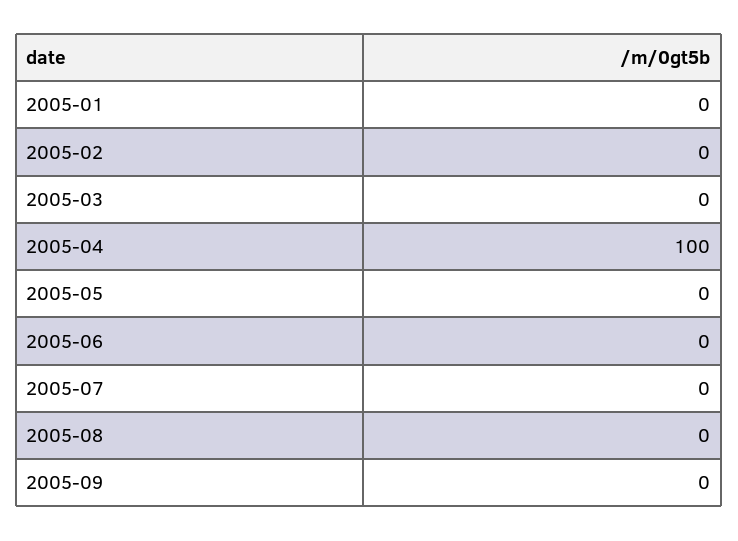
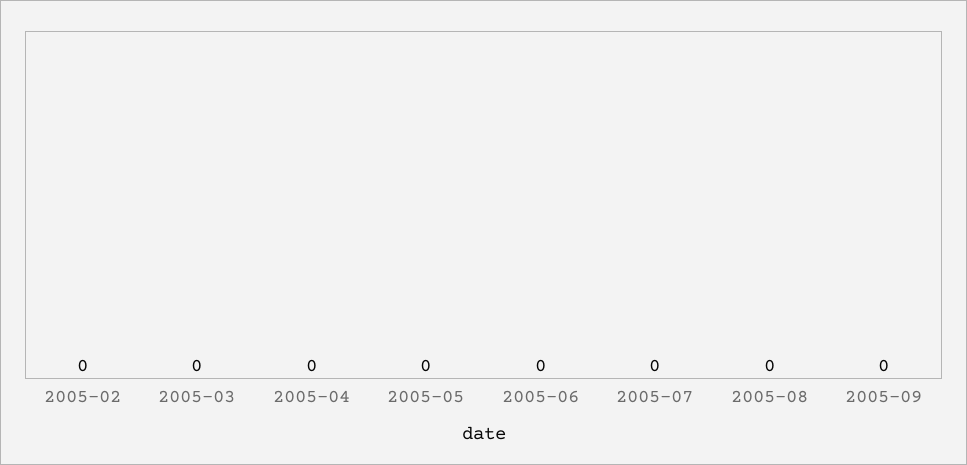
2005-01: 0 -> none
2005-04: 100 -> 0

